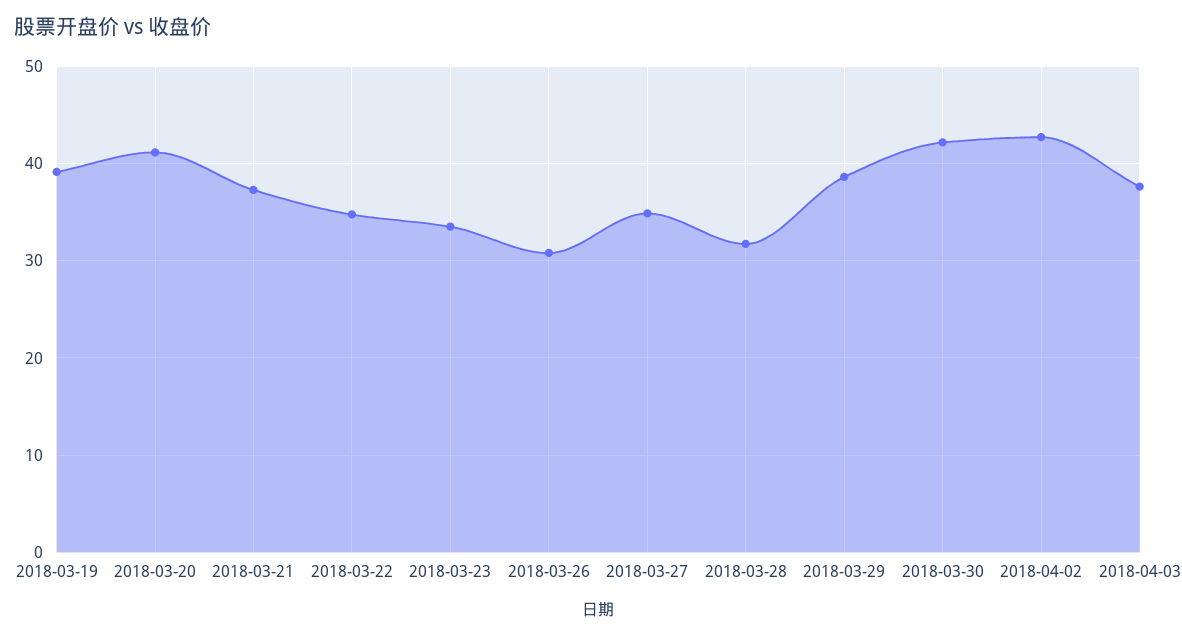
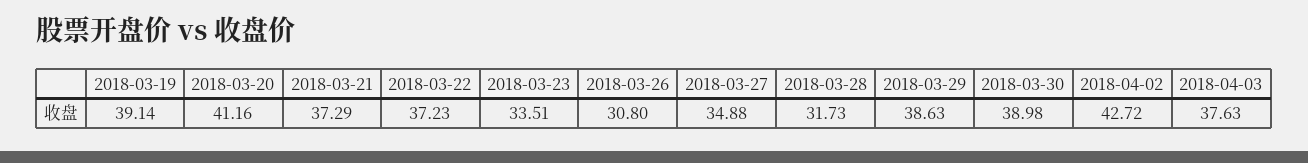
2018-03-22: 35 -> 37.23
2018-03-30: 42 -> 38.98

